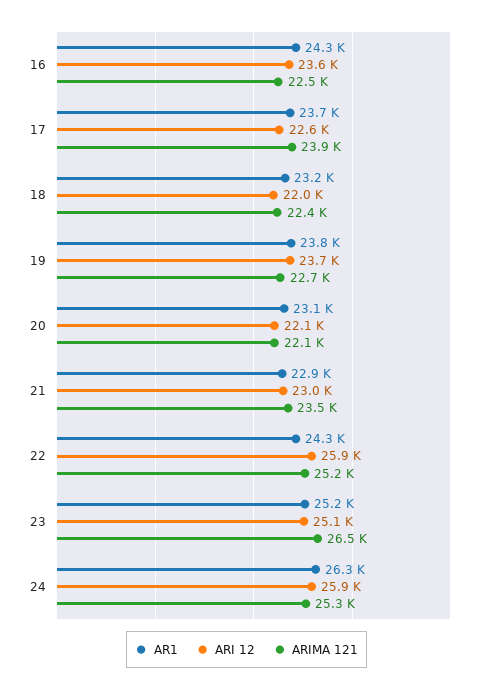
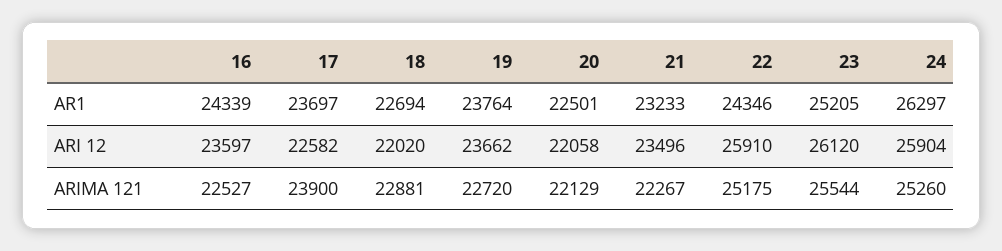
AR1, 18: 23200 -> 22694
ARIMA 121, 18: 22400 -> 22881
AR1, 20: 23100 -> 22501
AR1, 21: 22900 -> 23233
ARI 12, 21: 23000 -> 23496
ARIMA 121, 21: 23500 -> 22267
ARI 12, 23: 25100 -> 26120
ARIMA 121, 23: 26500 -> 25544

